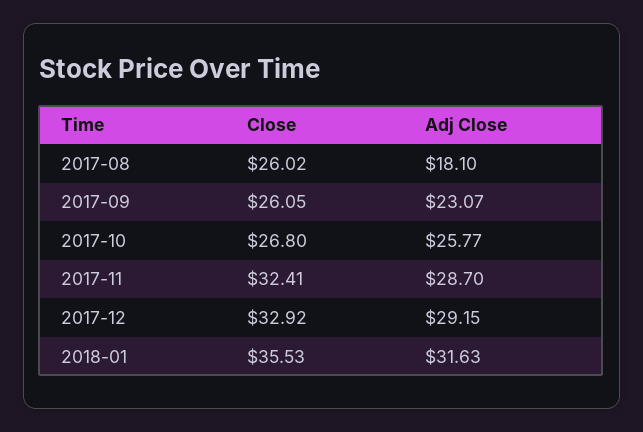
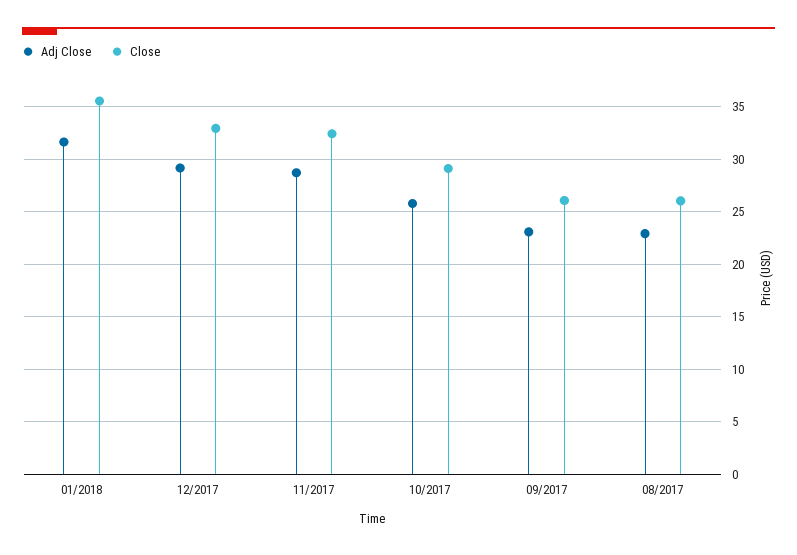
Adj Close, 2017-08: 18.1 -> 23
Close, 2017-10: 26.8 -> 29

